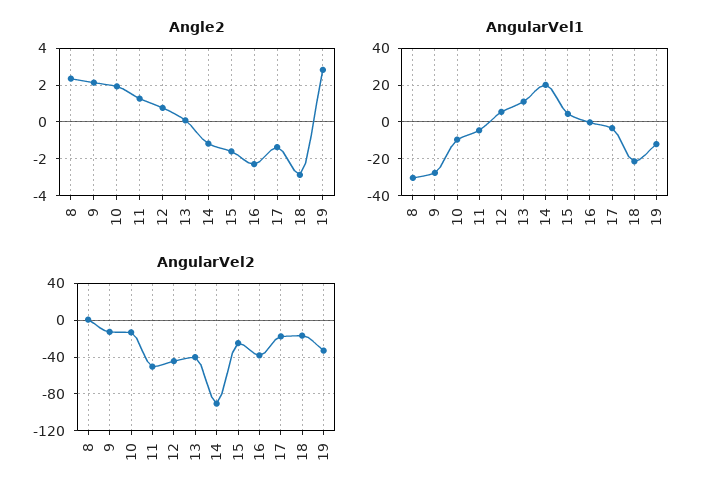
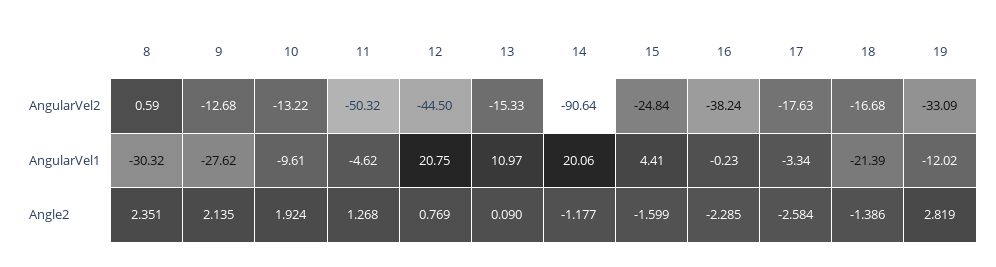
Angle2, 17: -1.5 -> -2.584
Angle2, 18: -3 -> -1.386
AngularVel1, 12: 5 -> 20.75
AngularVel2, 13: -40 -> -15.33

